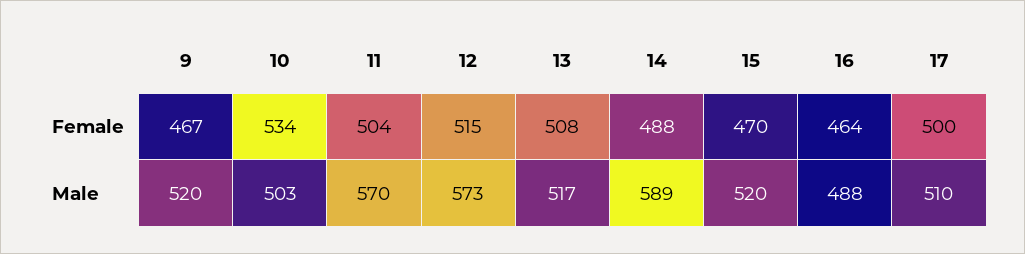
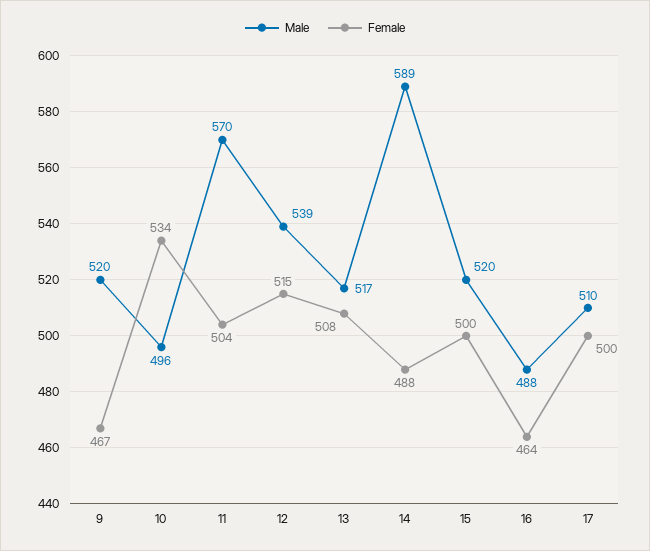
Female, 15: 470 -> 500
Male, 10: 503 -> 496
Male, 12: 573 -> 539

